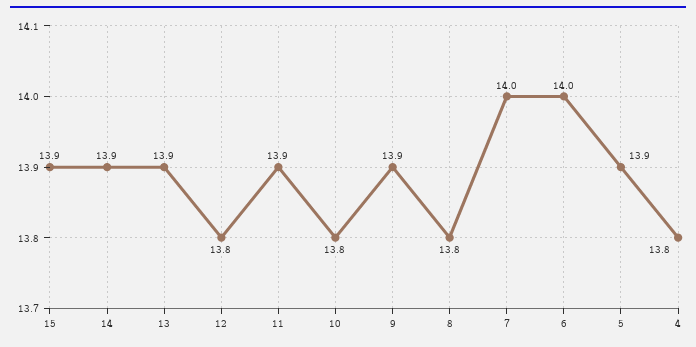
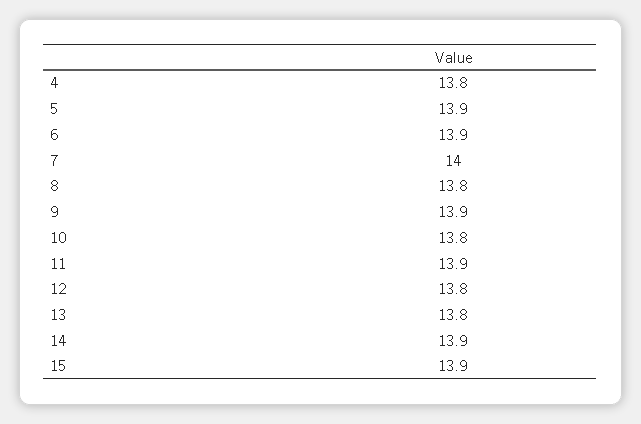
13: 13.9 -> 13.8
6: 14 -> 13.9

